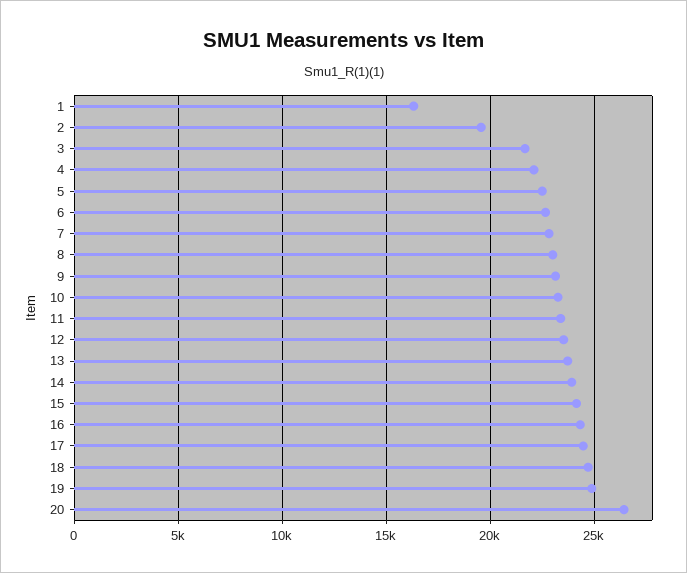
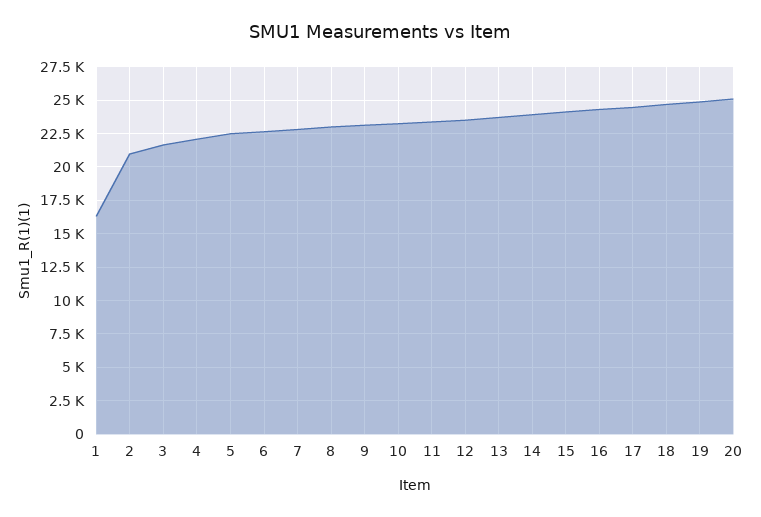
2: 19500 -> 21000
20: 26500 -> 25000

